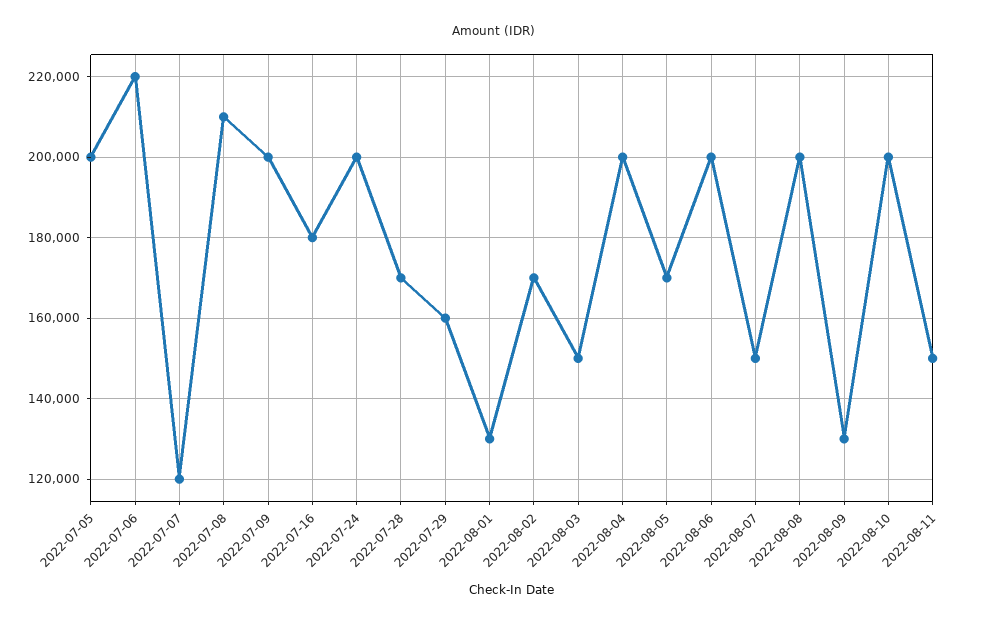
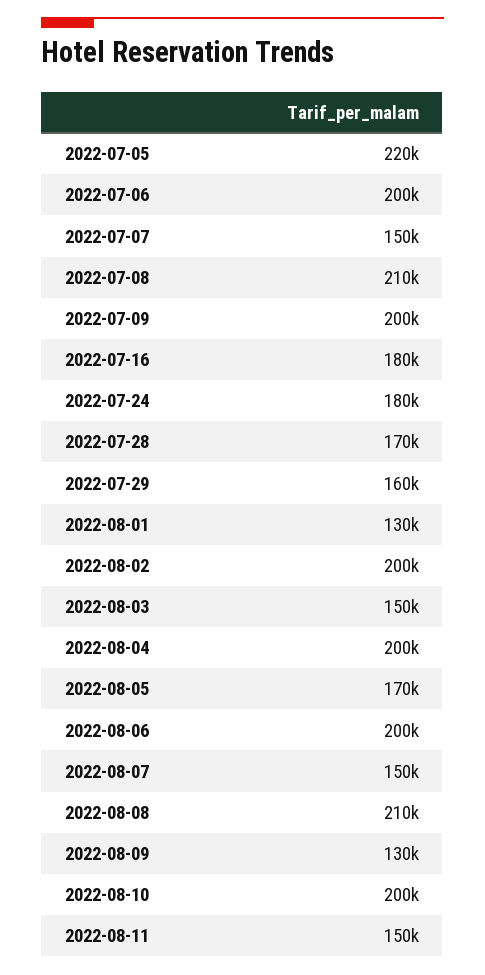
2022-07-05: 200000 -> 220000
2022-07-06: 220000 -> 200000
2022-07-07: 120000 -> 150000
2022-07-24: 200000 -> 180000
2022-08-02: 170000 -> 200000
2022-08-08: 200000 -> 210000

